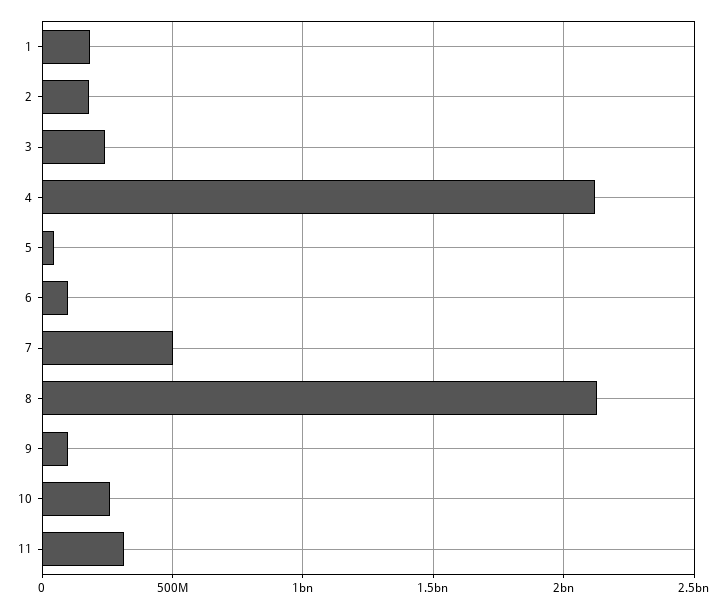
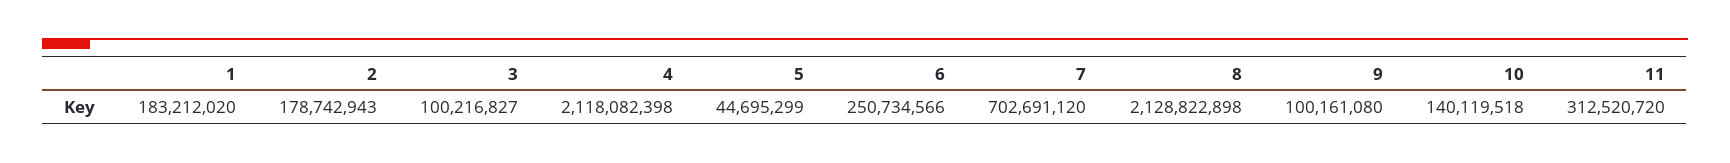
3: 250000000 -> 100216827
6: 100000000 -> 250734566
7: 500000000 -> 702691120
10: 250000000 -> 140119518

